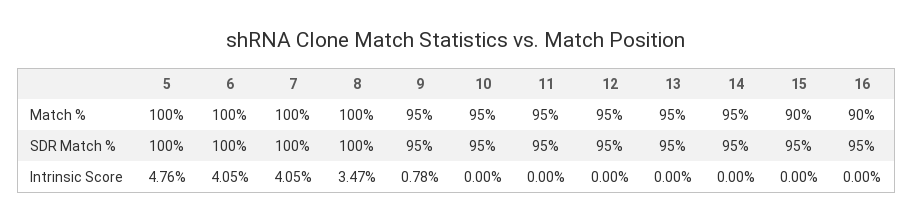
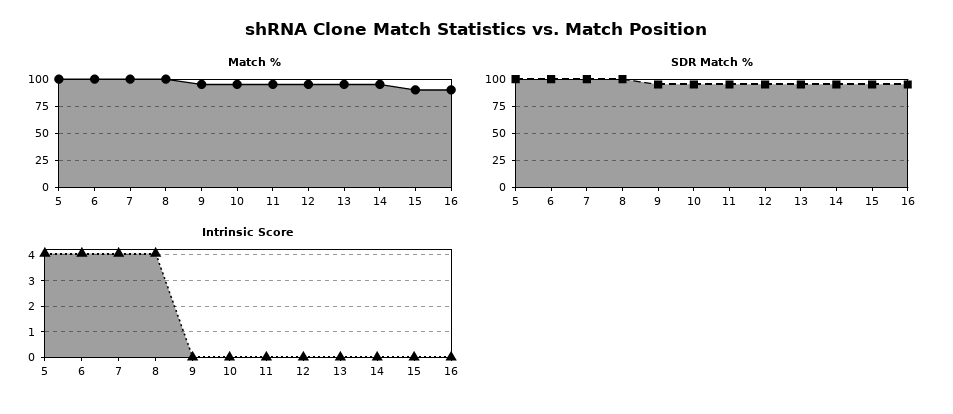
Intrinsic Score, 5: 4.76 -> 4
Intrinsic Score, 8: 3.47 -> 4
Intrinsic Score, 9: 0.78 -> 0

